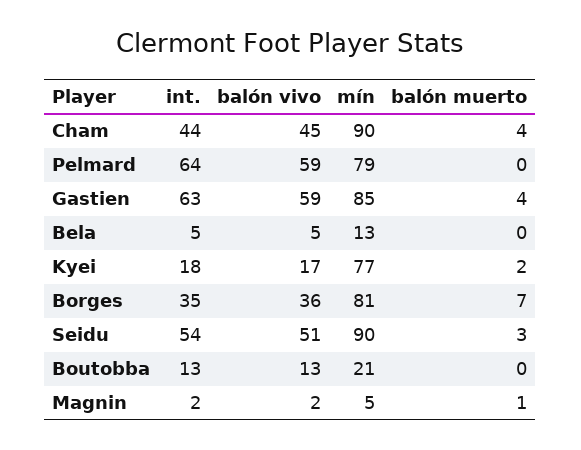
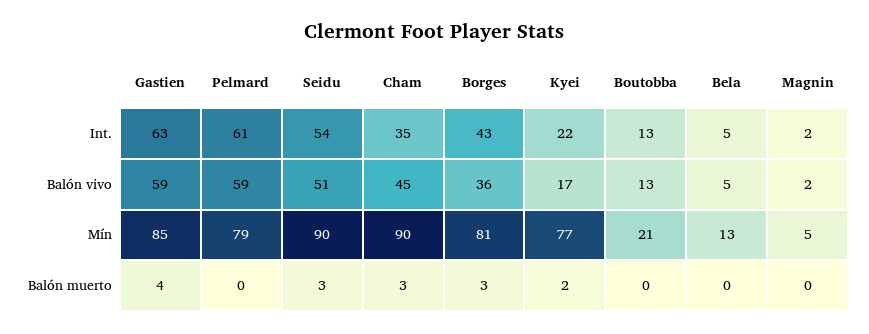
int., Cham: 44 -> 35
balón muerto, Cham: 4 -> 3
int., Pelmard: 64 -> 61
int., Kyei: 18 -> 22
int., Borges: 35 -> 43
balón muerto, Borges: 7 -> 3
balón muerto, Magnin: 1 -> 0

